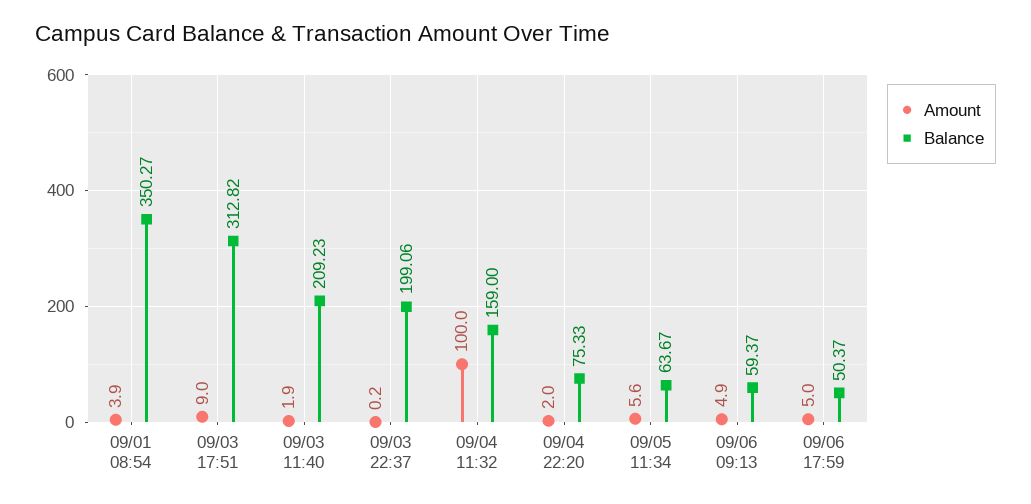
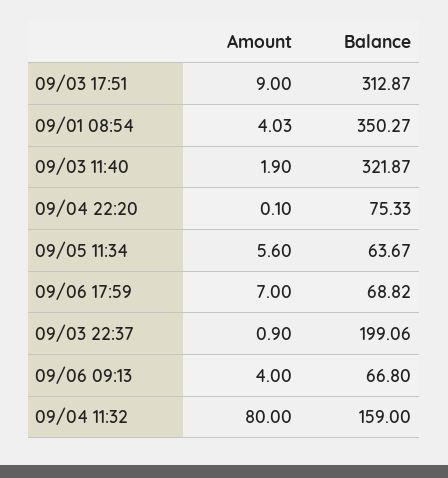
Amount, 09/01 08:54: 3.9 -> 4.03
Balance, 09/03 17:51: 312.82 -> 312.87
Balance, 09/03 11:40: 209.23 -> 321.87
Amount, 09/03 22:37: 0.2 -> 0.9
Amount, 09/04 11:32: 100 -> 80
Amount, 09/04 22:20: 2 -> 0.1
Amount, 09/06 09:13: 4.9 -> 4
Balance, 09/06 09:13: 59.37 -> 66.8
Amount, 09/06 17:59: 5 -> 7
Balance, 09/06 17:59: 50.37 -> 68.82

